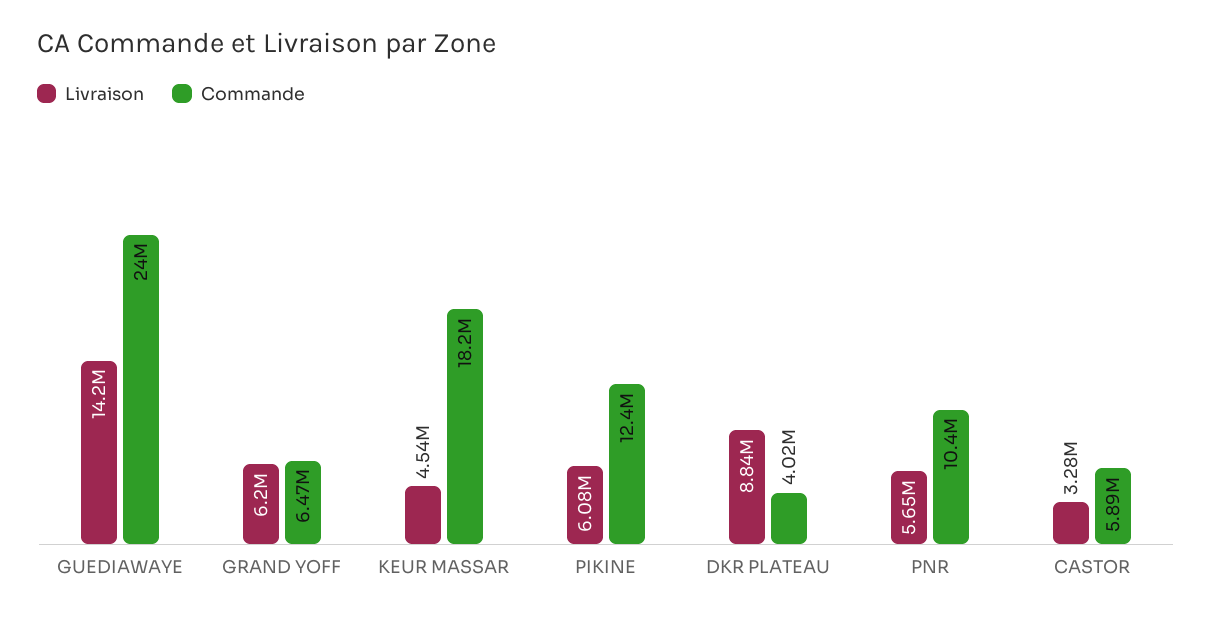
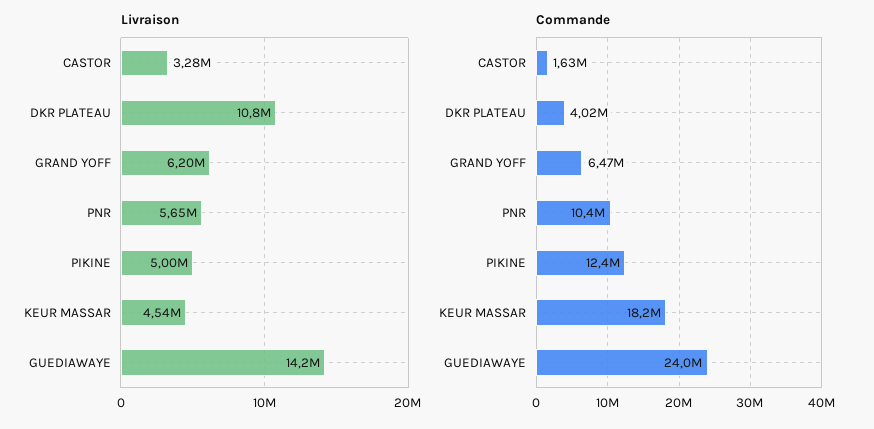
Livraison, PIKINE: 6080000 -> 5000000
Livraison, DKR PLATEAU: 8840000 -> 10800000
Commande, CASTOR: 5890000 -> 1630000

